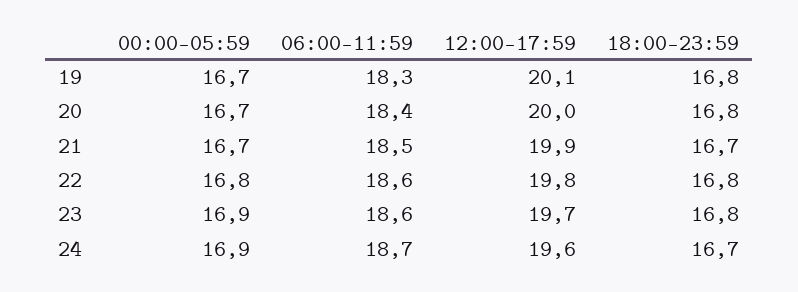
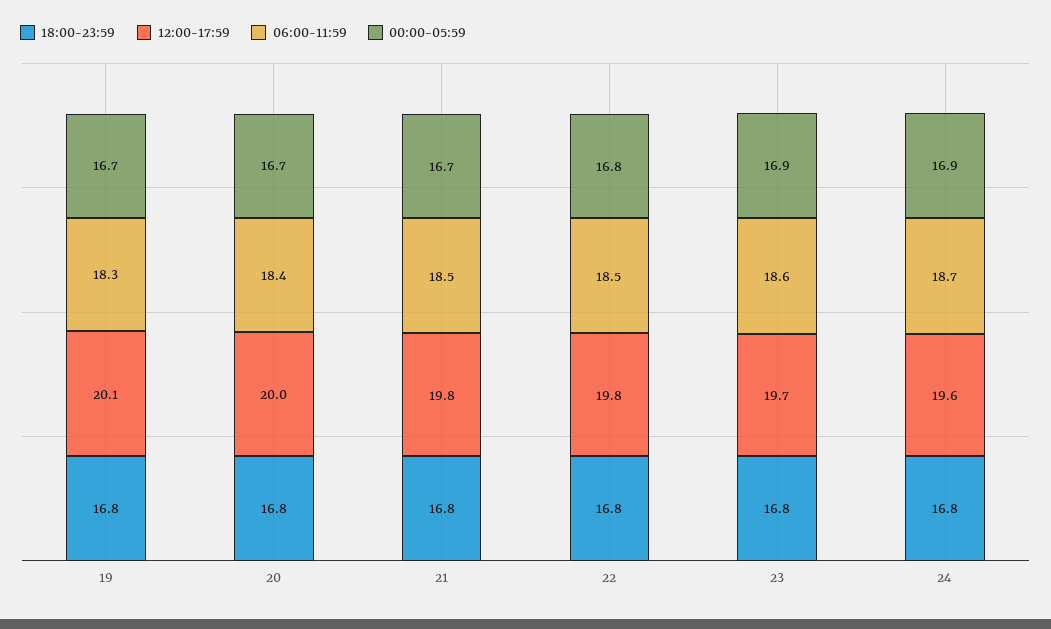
12:00-17:59, 21: 19.9 -> 19.8
18:00-23:59, 21: 16.7 -> 16.8
06:00-11:59, 22: 18.6 -> 18.5
18:00-23:59, 24: 16.7 -> 16.8

